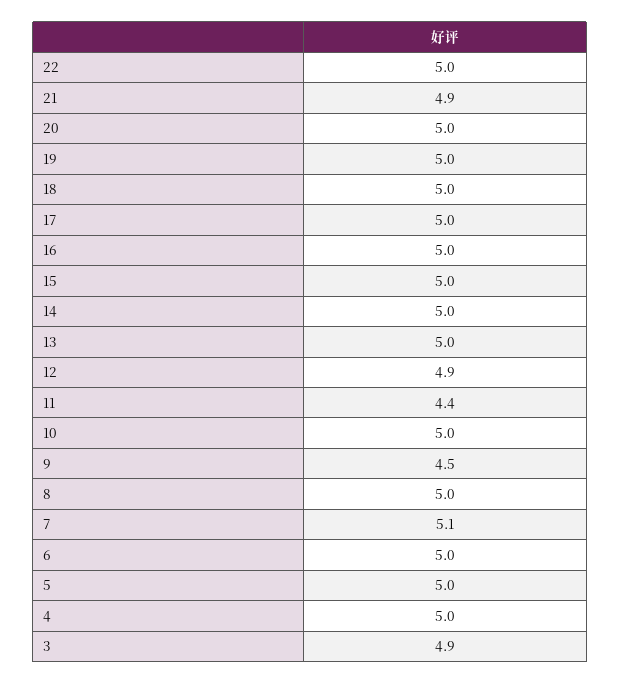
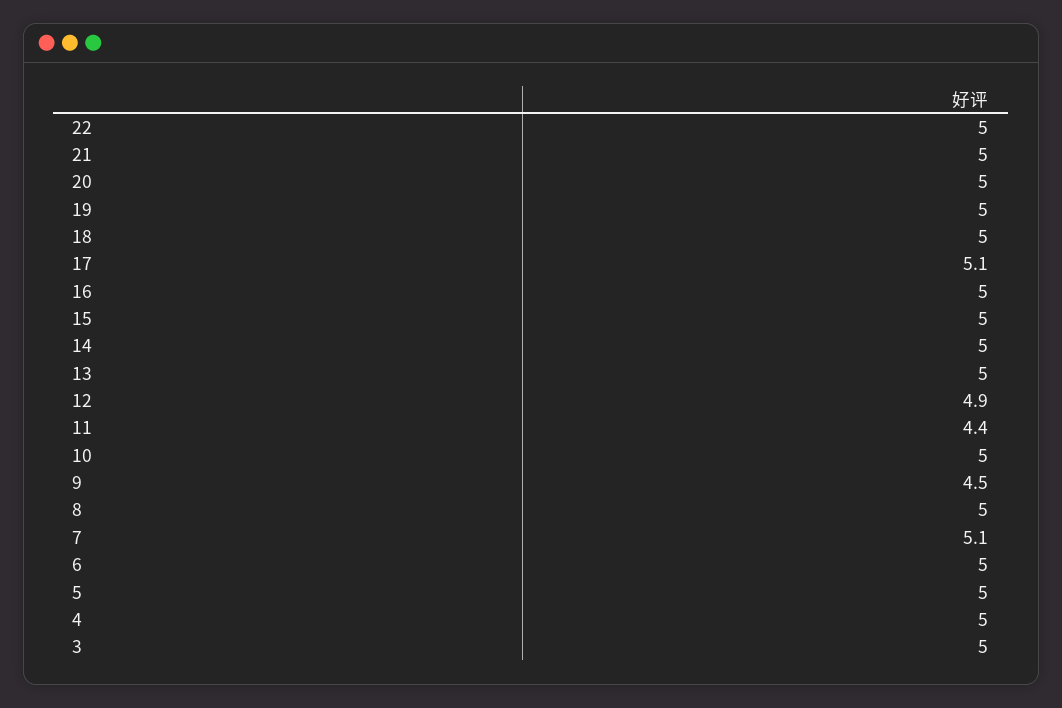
21: 4.9 -> 5
17: 5 -> 5.1
3: 4.9 -> 5

